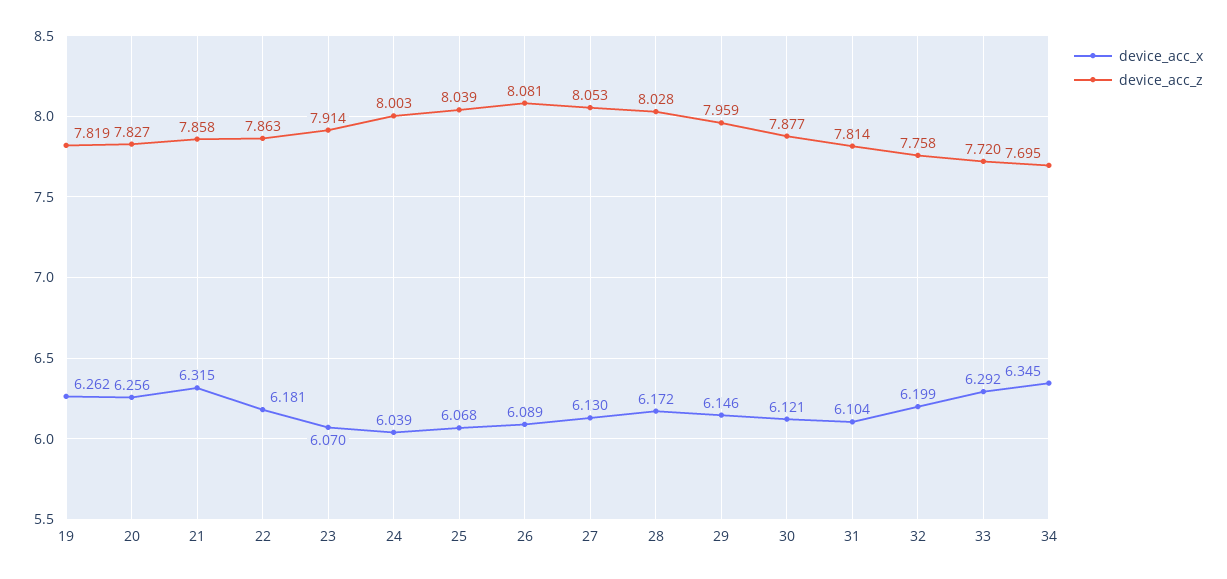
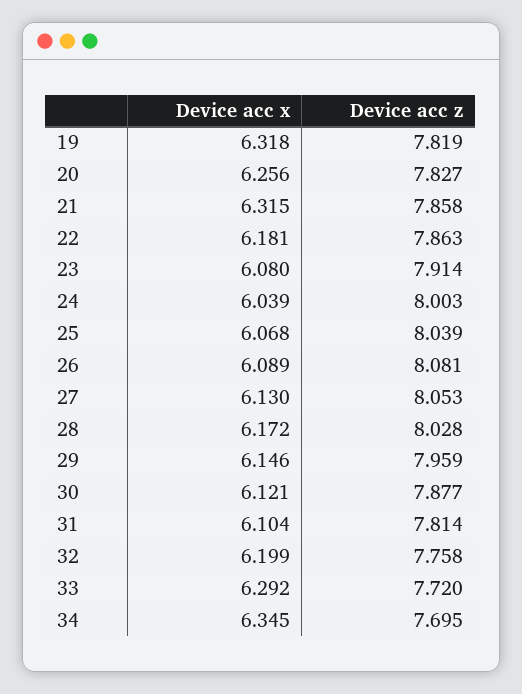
device_acc_x, 19: 6.262 -> 6.318
device_acc_x, 23: 6.07 -> 6.08

